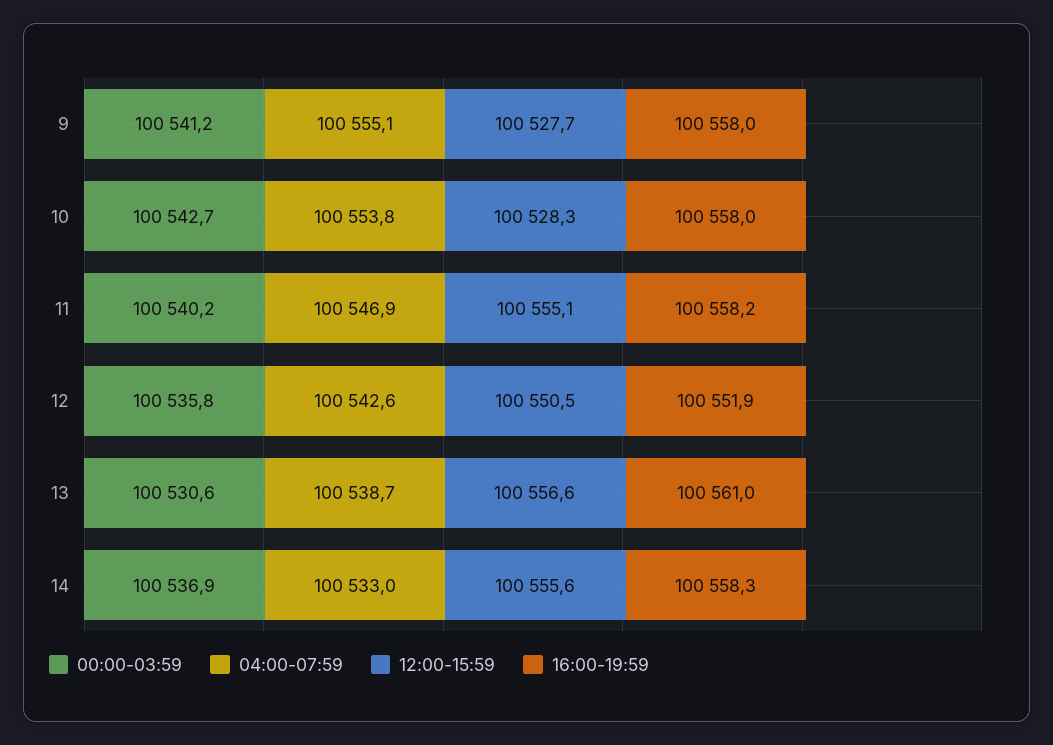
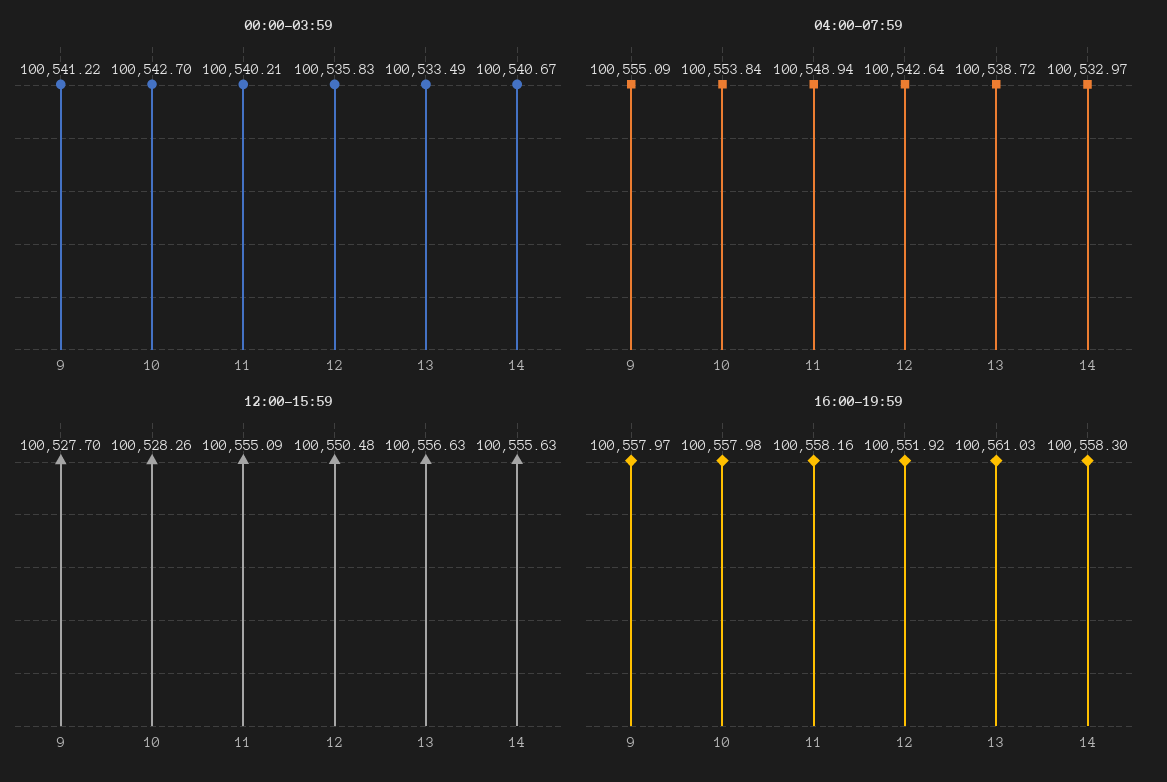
04:00-07:59, 11: 100546.9 -> 100548.94
00:00-03:59, 13: 100530.6 -> 100533.49
00:00-03:59, 14: 100536.9 -> 100540.67

